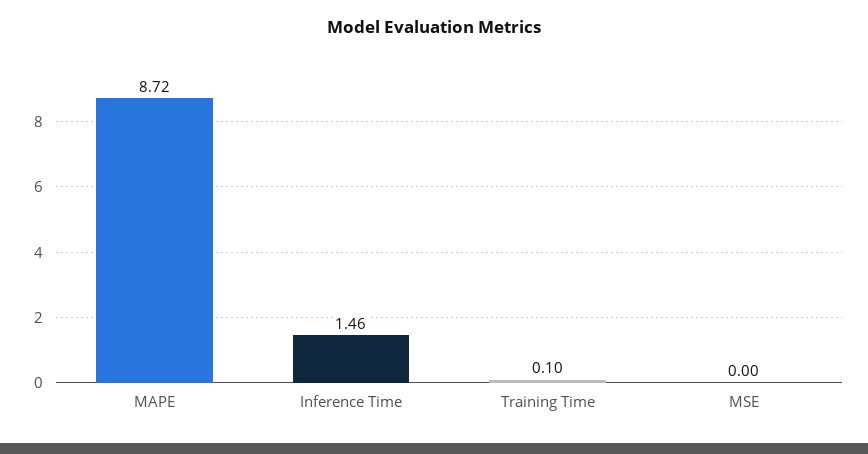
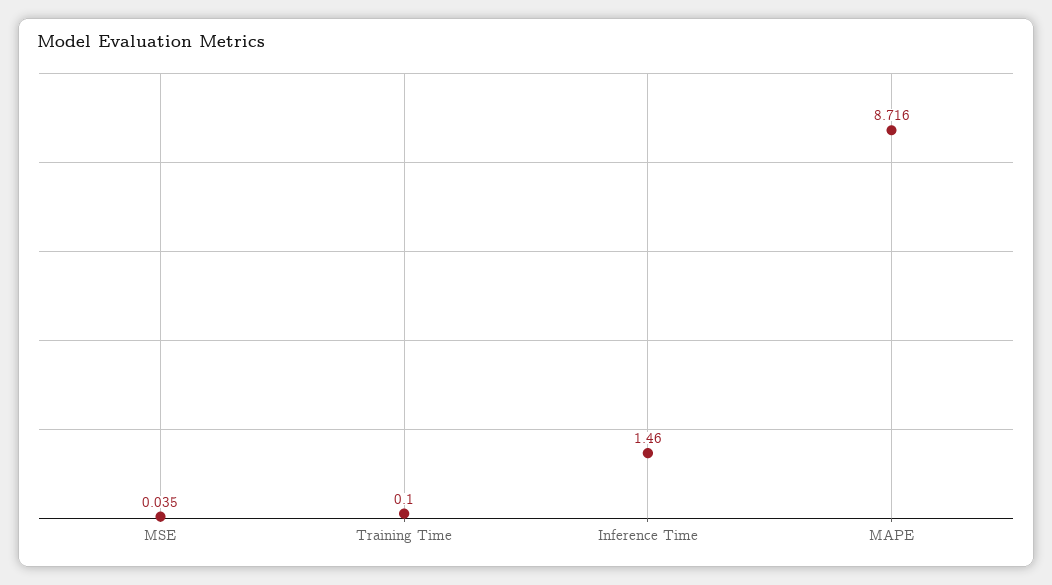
MSE: 0 -> 0.035

